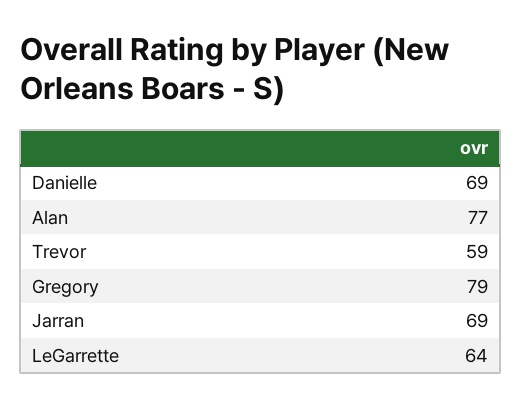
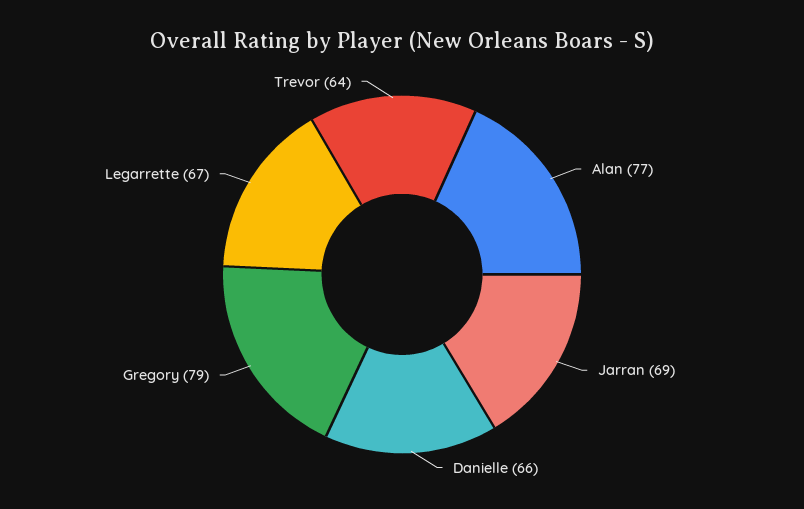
Danielle: 69 -> 66
Trevor: 59 -> 64
LeGarrette: 64 -> 67

